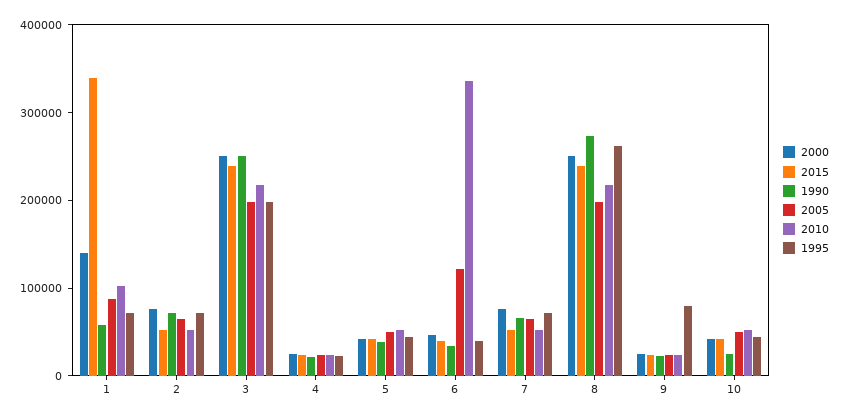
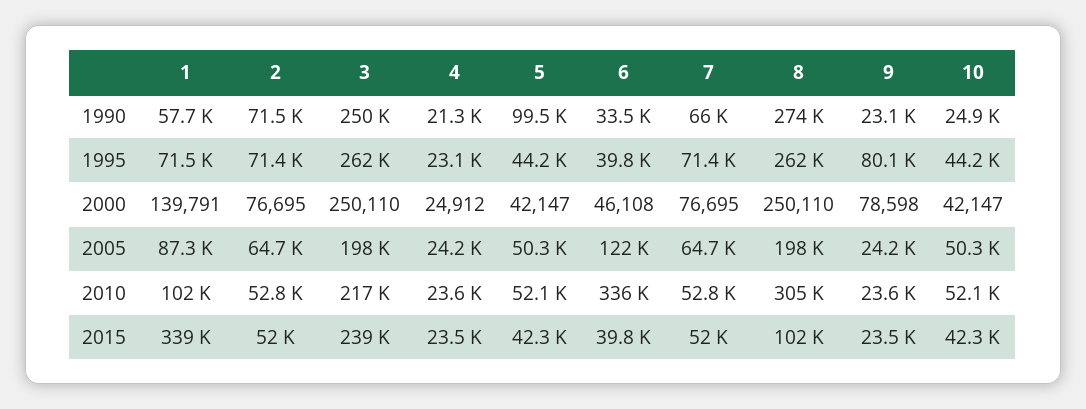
1995, 3: 200000 -> 262000
1990, 5: 40000 -> 99500
2015, 8: 240000 -> 102000
2010, 8: 220000 -> 305000
2000, 9: 20000 -> 78598

